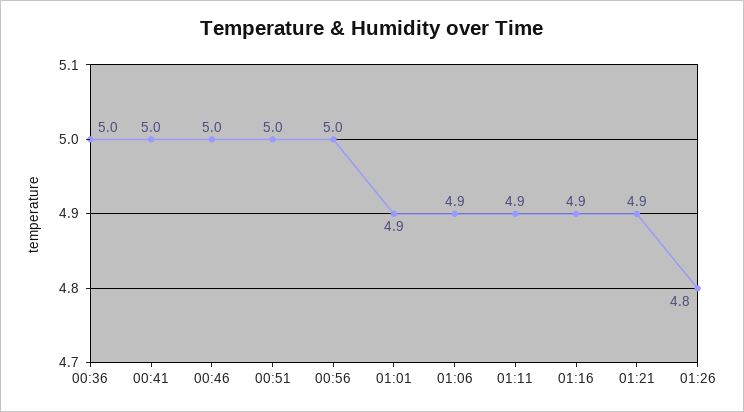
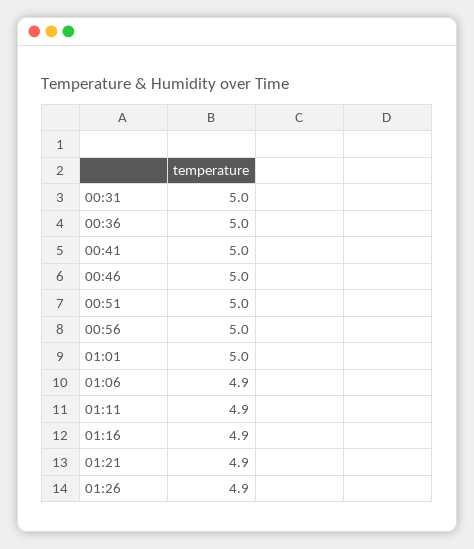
01:01: 4.9 -> 5
01:26: 4.8 -> 4.9
00:31: none -> 5

